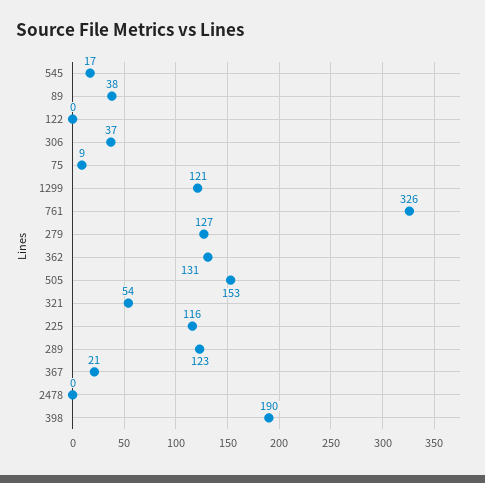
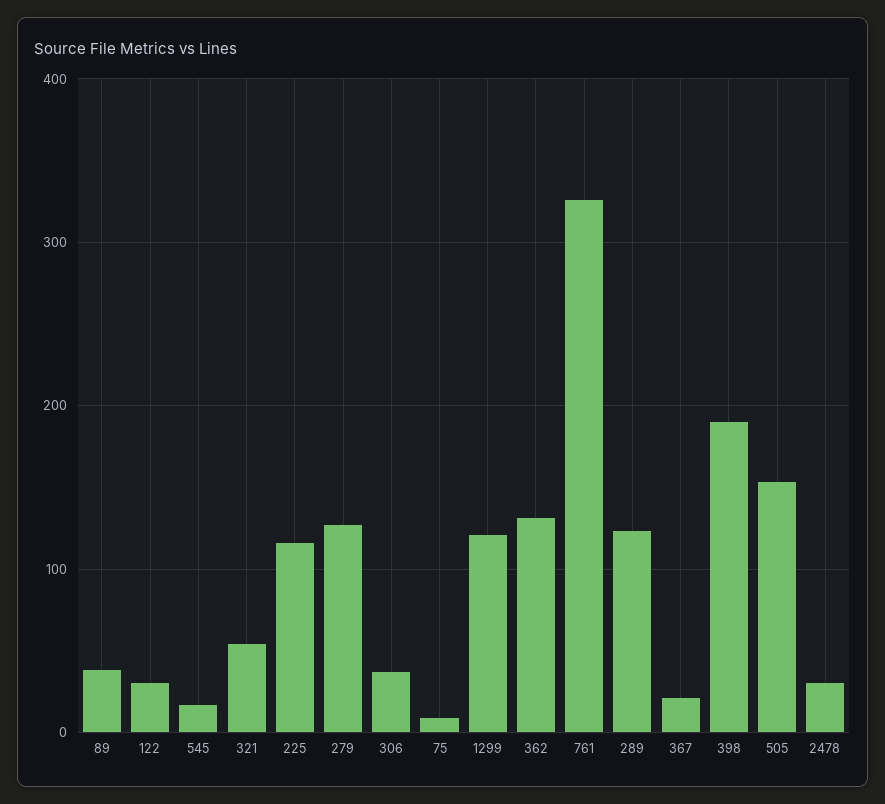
122: 0 -> 30
2478: 0 -> 30

